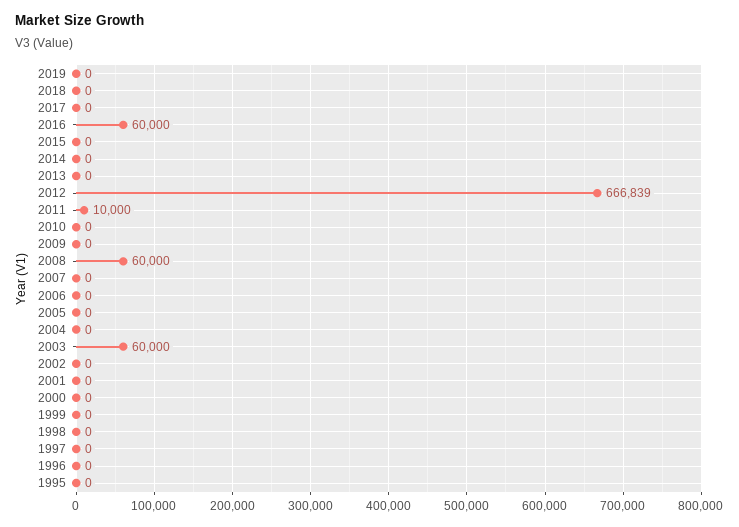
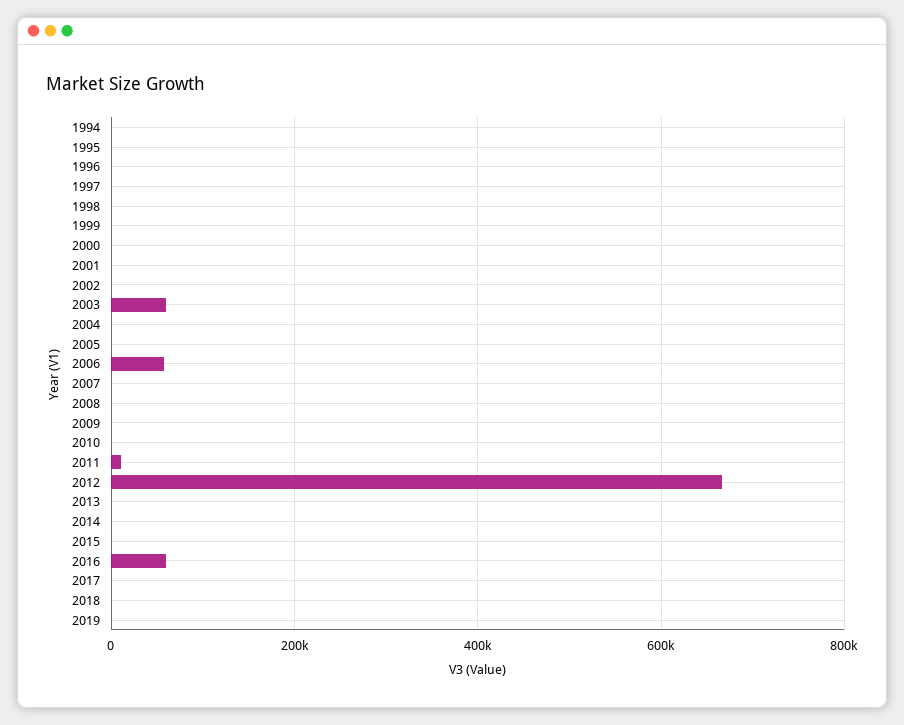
2008: 60000 -> 0
2006: 0 -> 60000
1994: none -> 0

